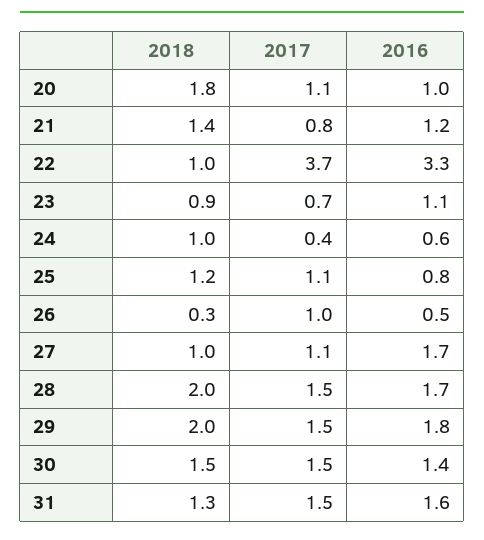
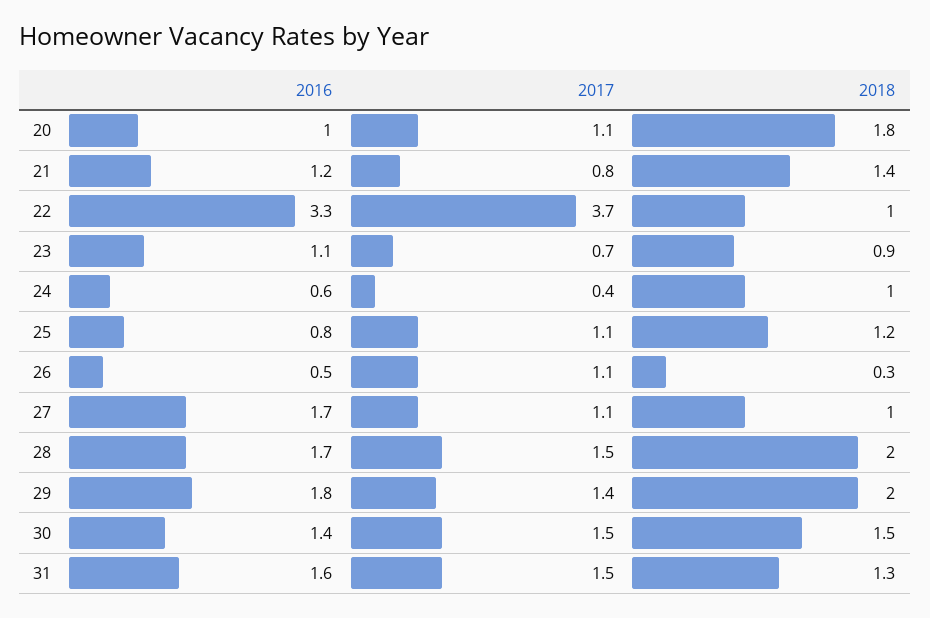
2017, 26: 1 -> 1.1
2017, 29: 1.5 -> 1.4

